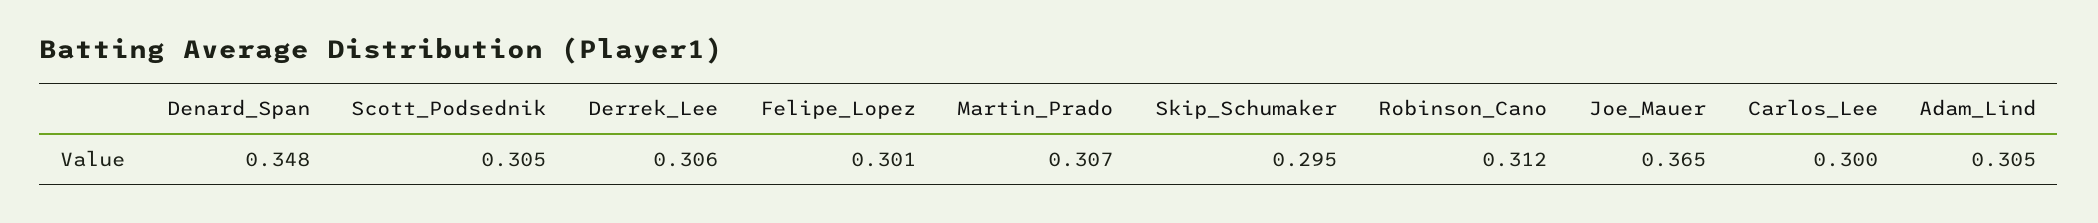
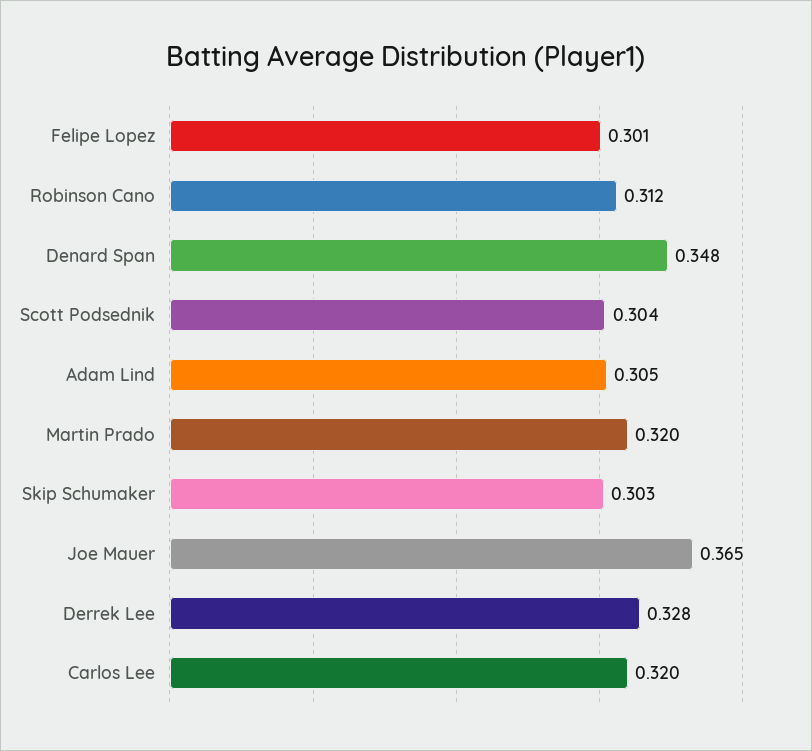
Scott_Podsednik: 0.305 -> 0.304
Derrek_Lee: 0.306 -> 0.328
Martin_Prado: 0.307 -> 0.32
Skip_Schumaker: 0.295 -> 0.303
Carlos_Lee: 0.3 -> 0.32

